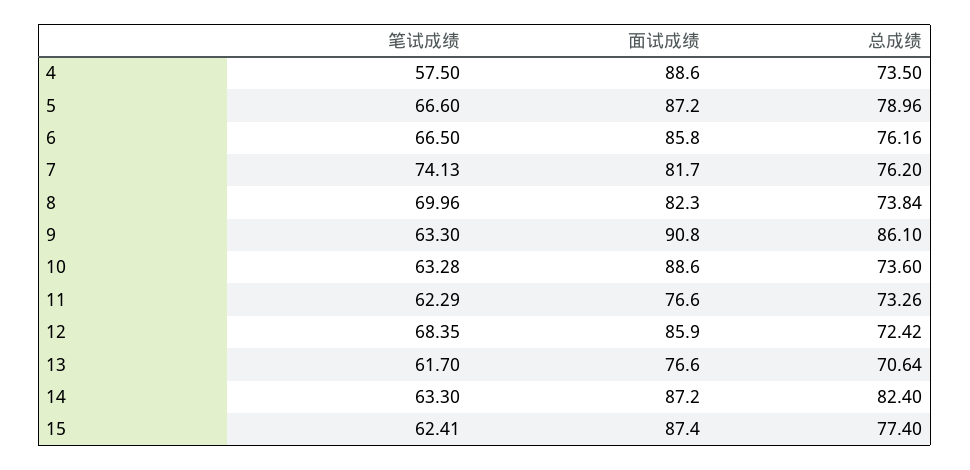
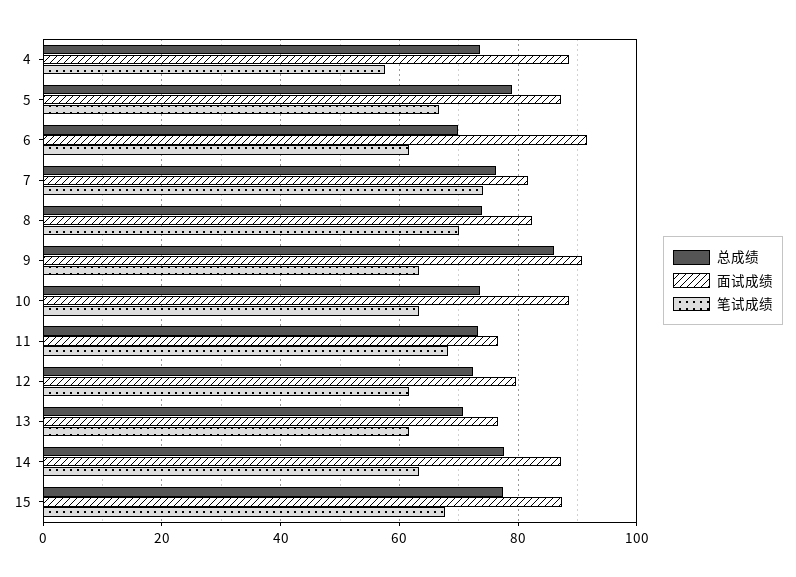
笔试成绩, 6: 66.5 -> 62
面试成绩, 6: 85.8 -> 92
总成绩, 6: 76.16 -> 70
笔试成绩, 11: 62.29 -> 68
笔试成绩, 12: 68.35 -> 62
面试成绩, 12: 85.9 -> 80
总成绩, 14: 82.4 -> 78
笔试成绩, 15: 62.41 -> 68

